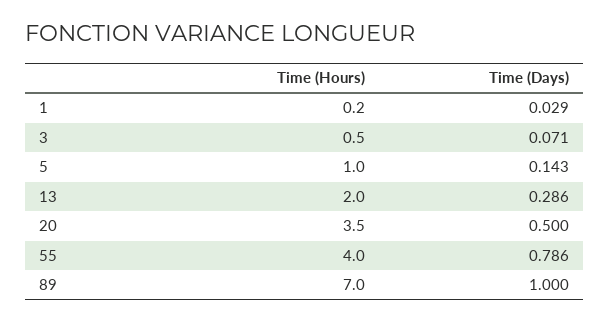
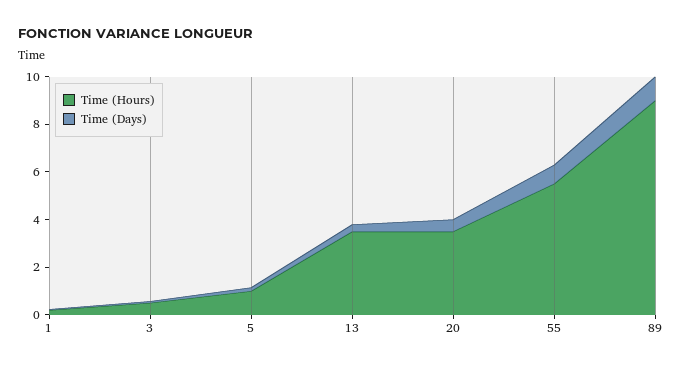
Time (Hours), 13: 2 -> 3.5
Time (Hours), 55: 4 -> 5.5
Time (Hours), 89: 7 -> 9

